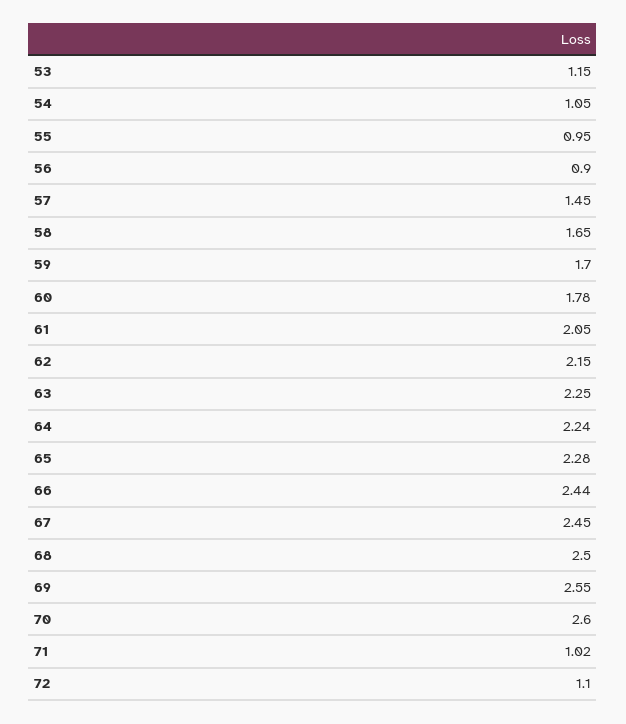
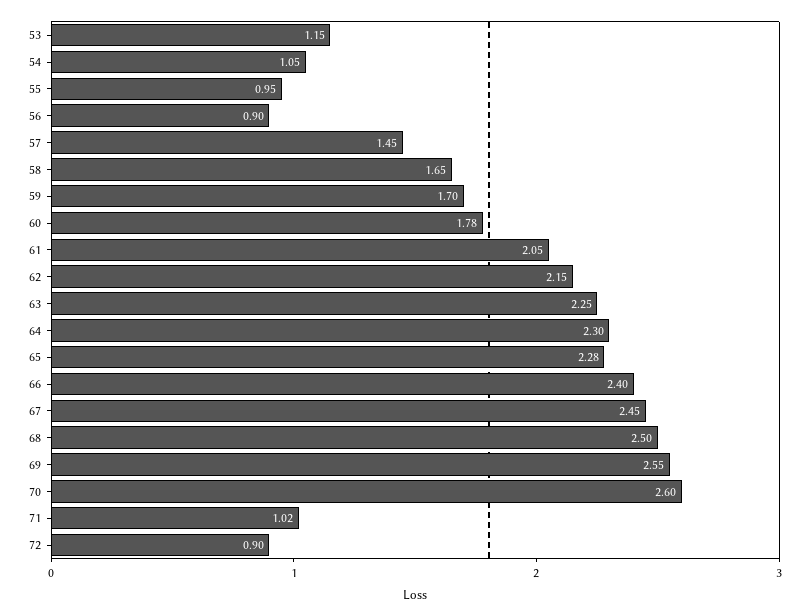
64: 2.24 -> 2.3
66: 2.44 -> 2.4
72: 1.1 -> 0.9

